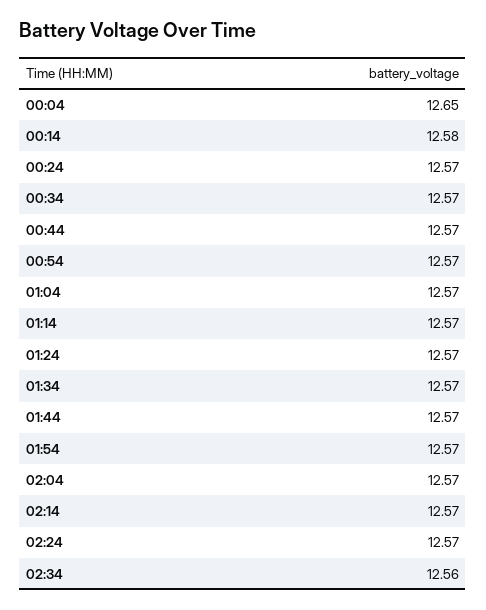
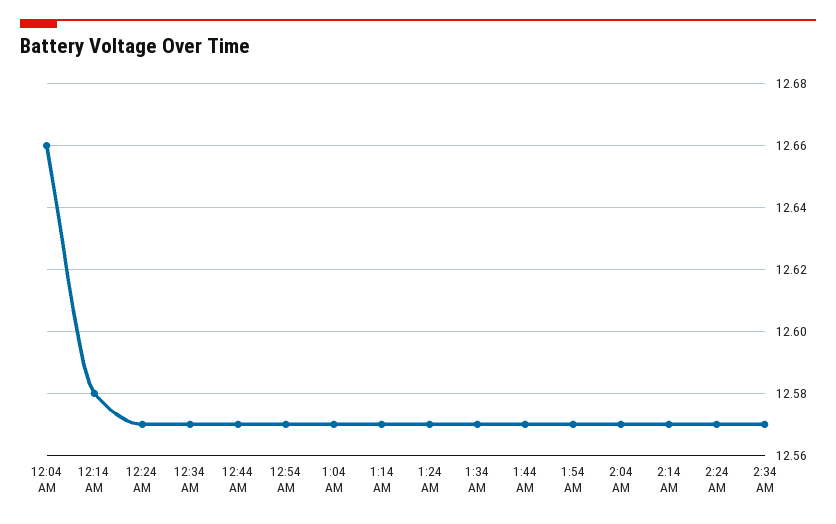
00:04: 12.65 -> 12.66
02:34: 12.56 -> 12.57

